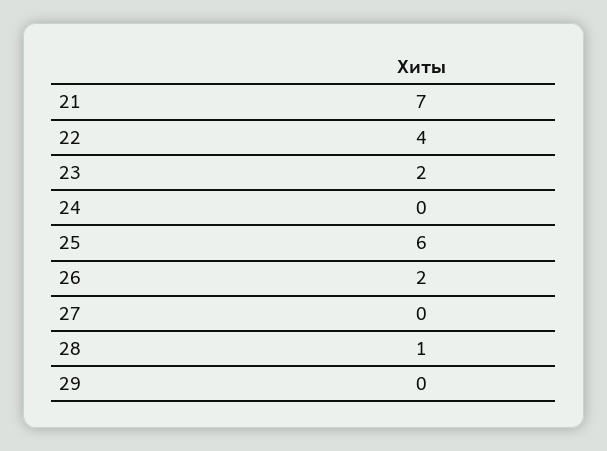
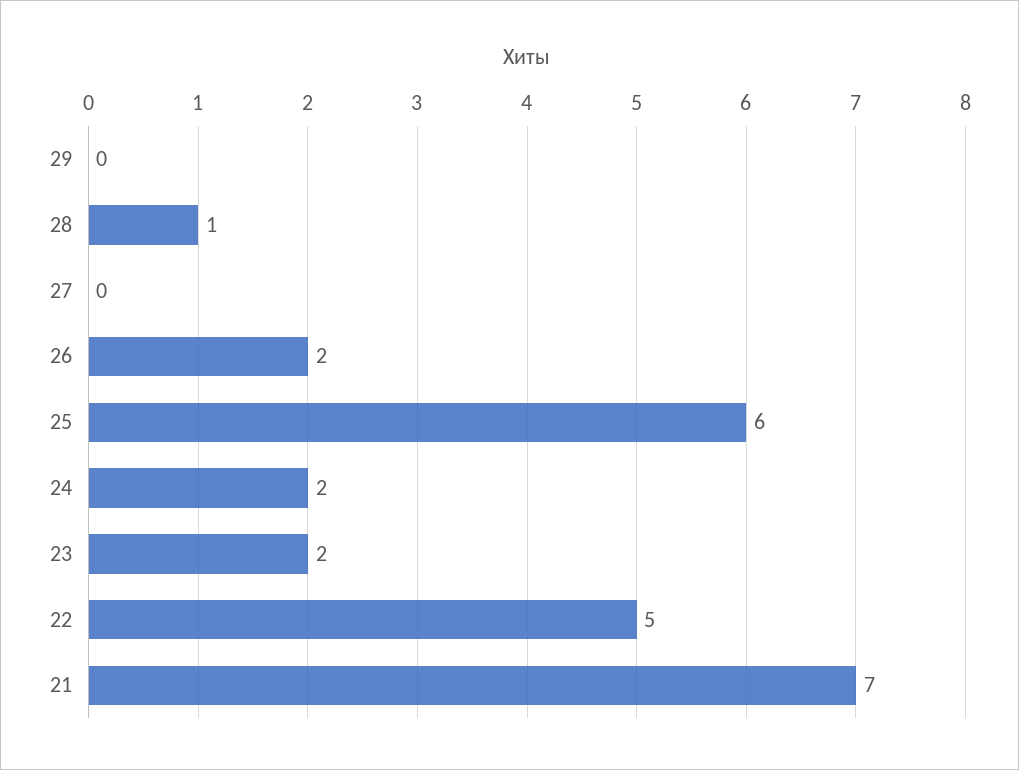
22: 4 -> 5
24: 0 -> 2

